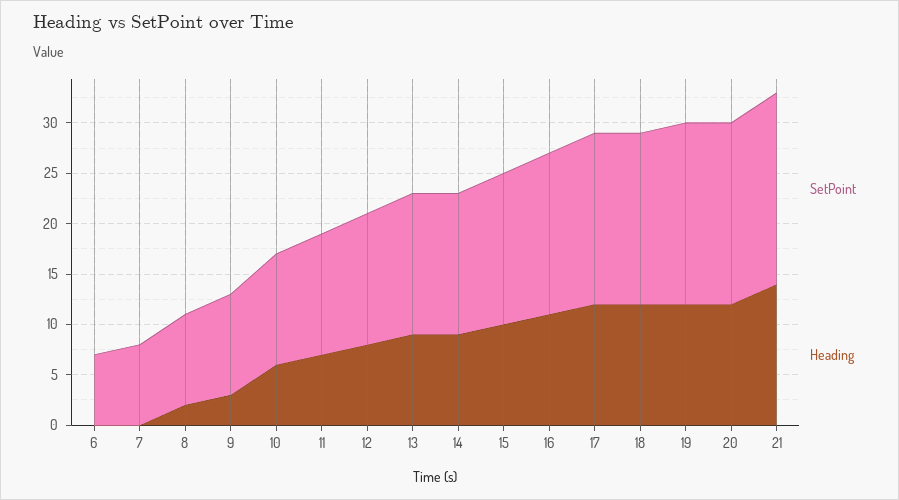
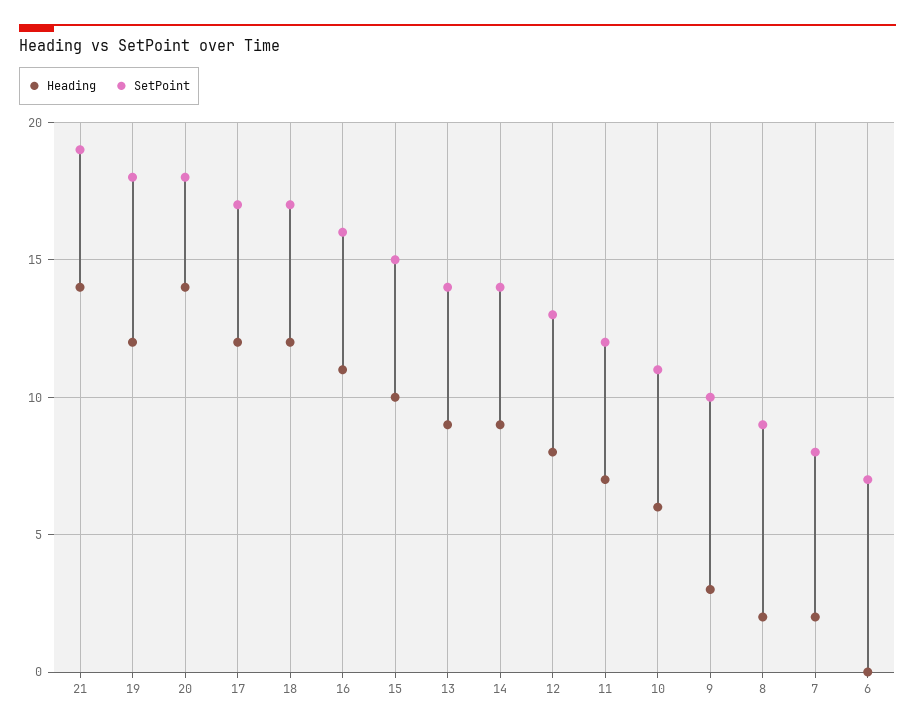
Heading, 7: 0 -> 2
Heading, 20: 12 -> 14

